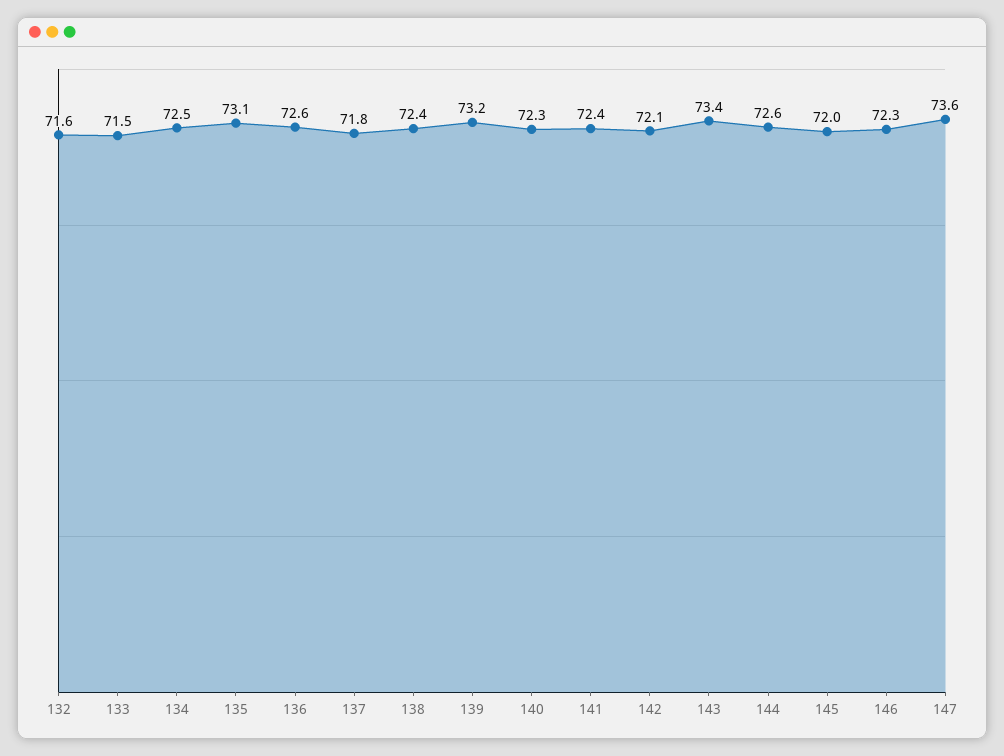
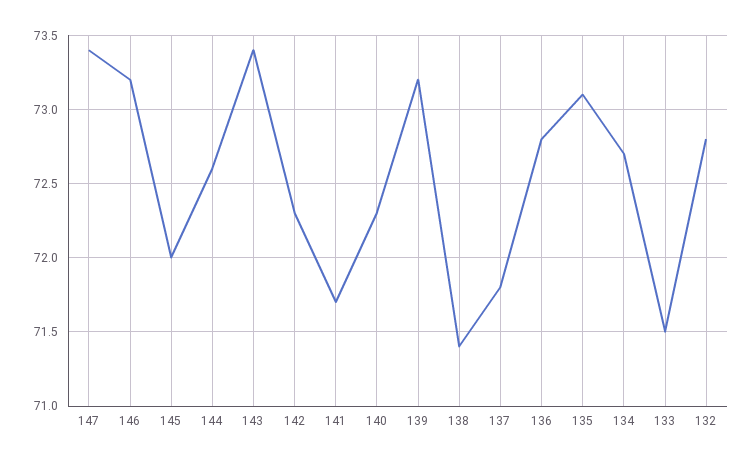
132: 71.6 -> 72.8
134: 72.5 -> 72.7
136: 72.6 -> 72.8
138: 72.4 -> 71.4
141: 72.4 -> 71.7
142: 72.1 -> 72.3
146: 72.3 -> 73.2
147: 73.6 -> 73.4

